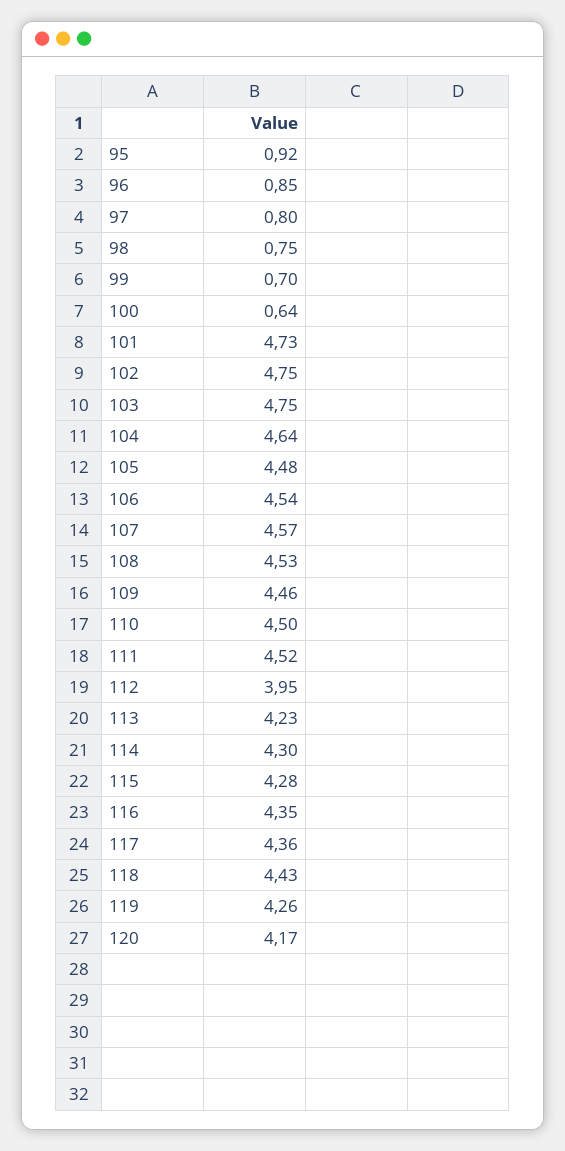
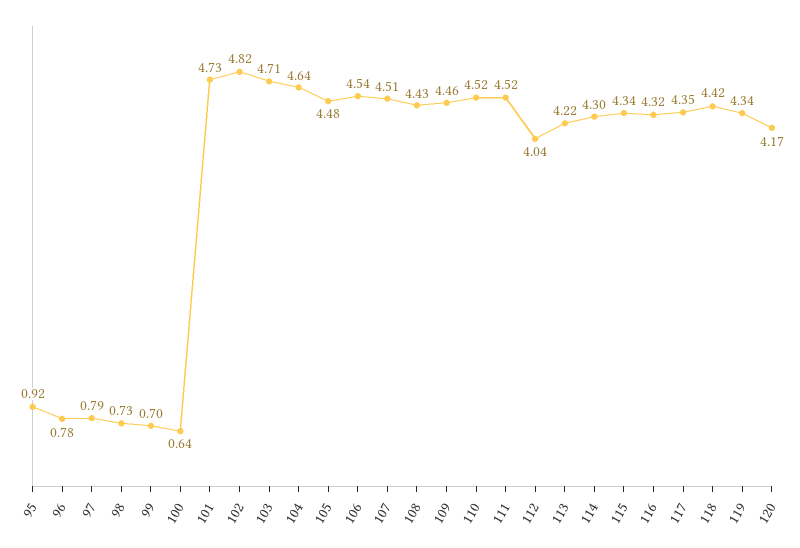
96: 0.85 -> 0.78
97: 0.8 -> 0.79
98: 0.75 -> 0.73
102: 4.75 -> 4.82
103: 4.75 -> 4.71
107: 4.57 -> 4.51
108: 4.53 -> 4.43
110: 4.5 -> 4.52
112: 3.95 -> 4.04
113: 4.23 -> 4.22
115: 4.28 -> 4.34
116: 4.35 -> 4.32
117: 4.36 -> 4.35
118: 4.43 -> 4.42
119: 4.26 -> 4.34

